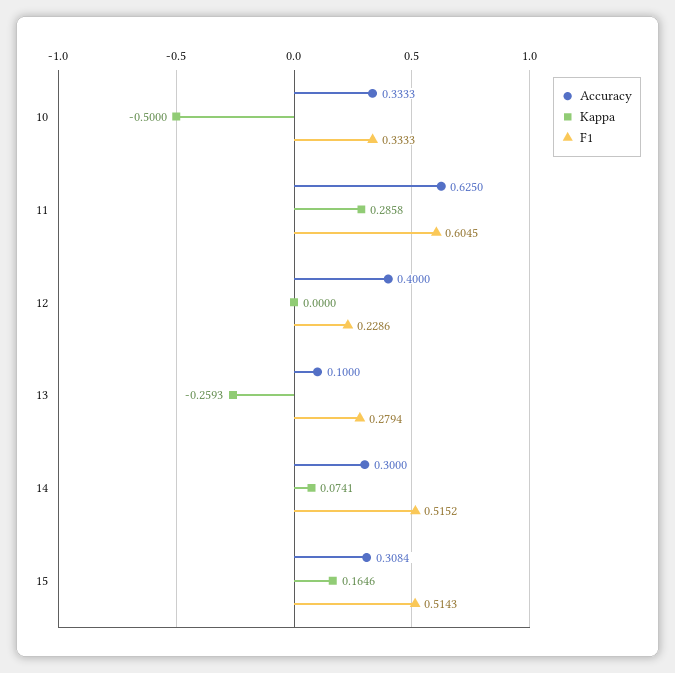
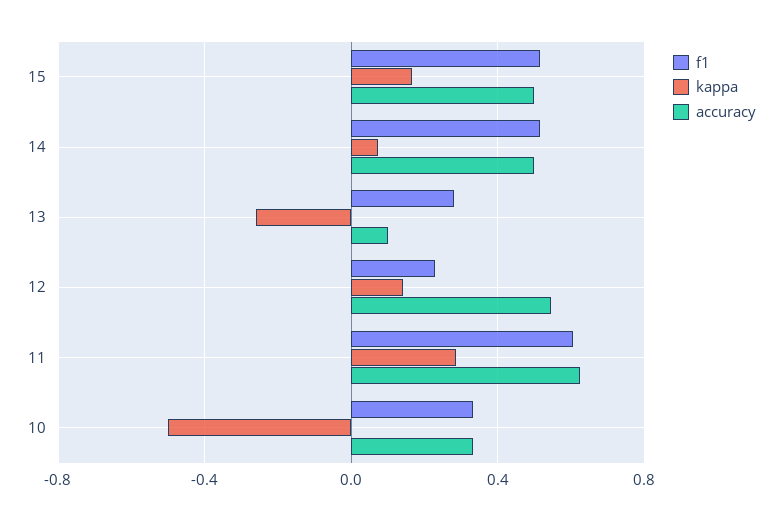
Accuracy, 12: 0.4 -> 0.55
Kappa, 12: 0 -> 0.15
Accuracy, 14: 0.3 -> 0.5
Accuracy, 15: 0.3084 -> 0.5

